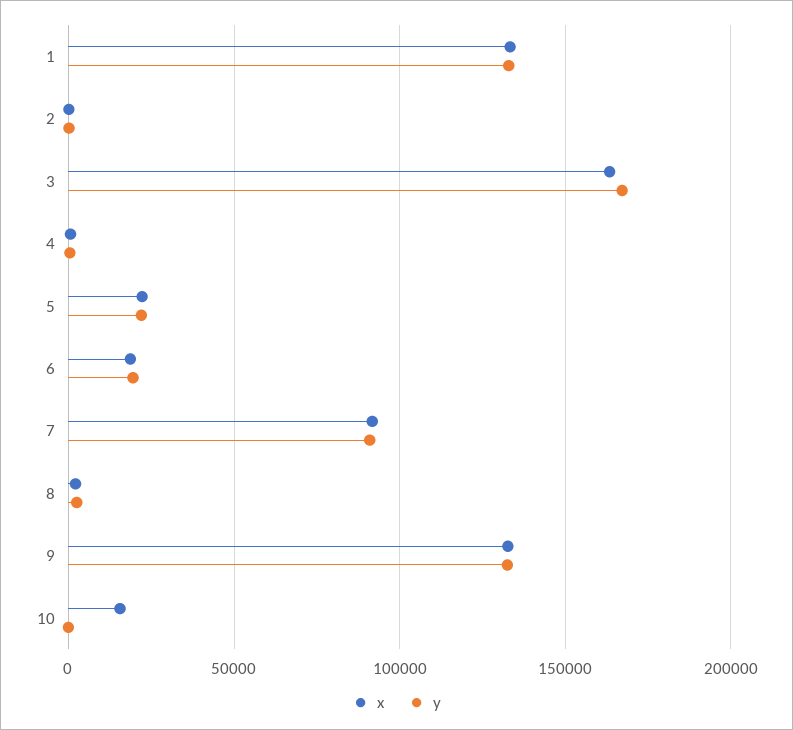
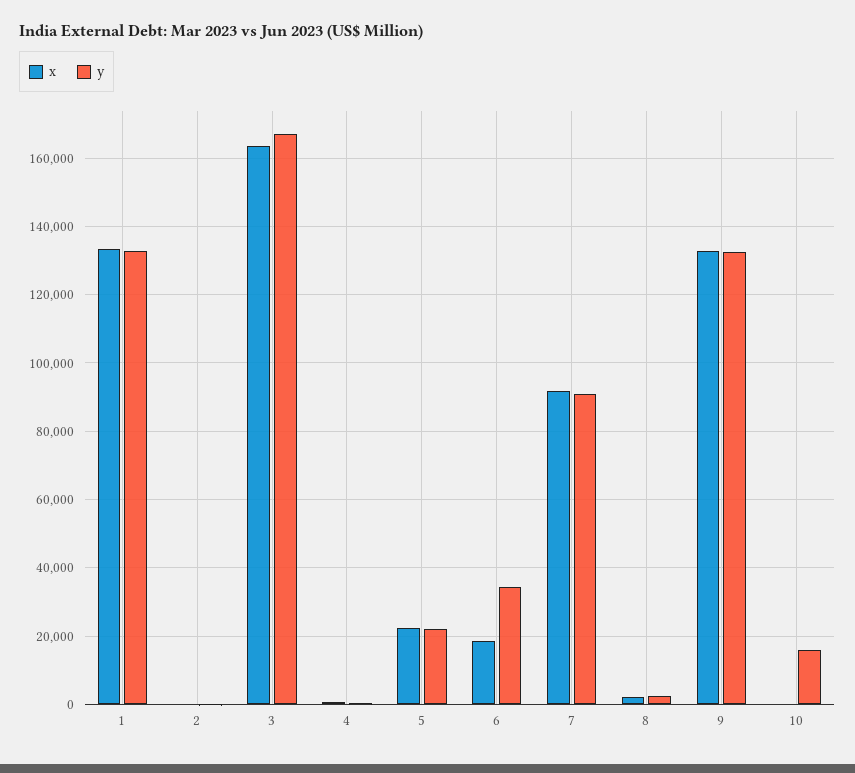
y, 6: 20000 -> 34000
x, 10: 15000 -> 0
y, 10: 0 -> 16000

